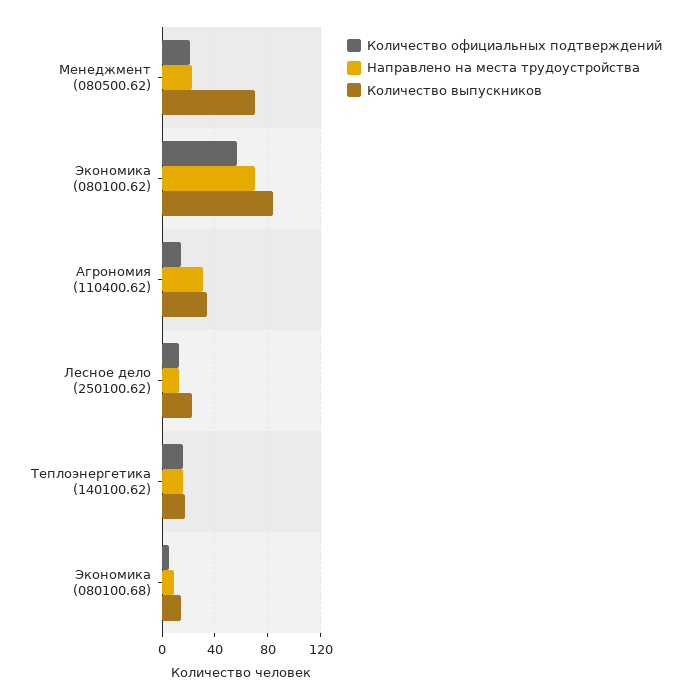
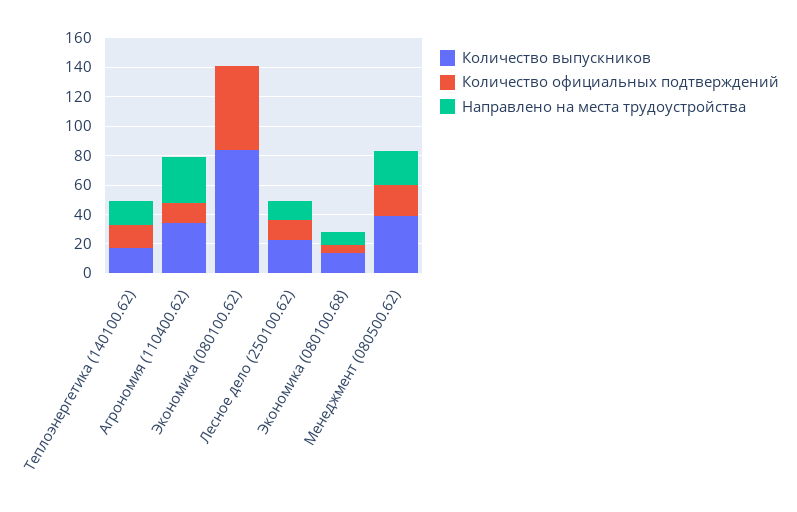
Количество выпускников, Менеджмент (080500.62): 70 -> 40
Направлено на места трудоустройства, Экономика (080100.62): 70 -> 0

